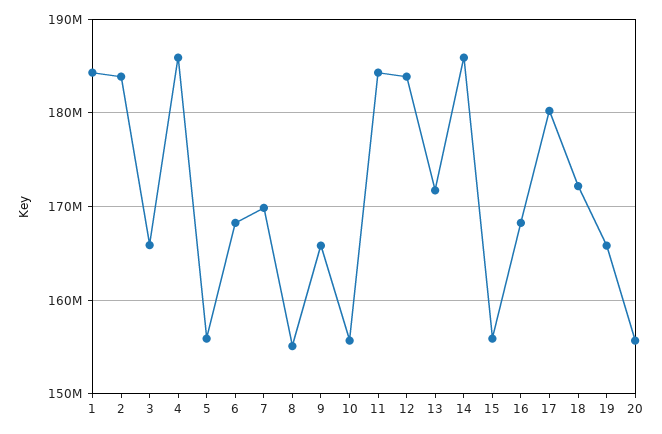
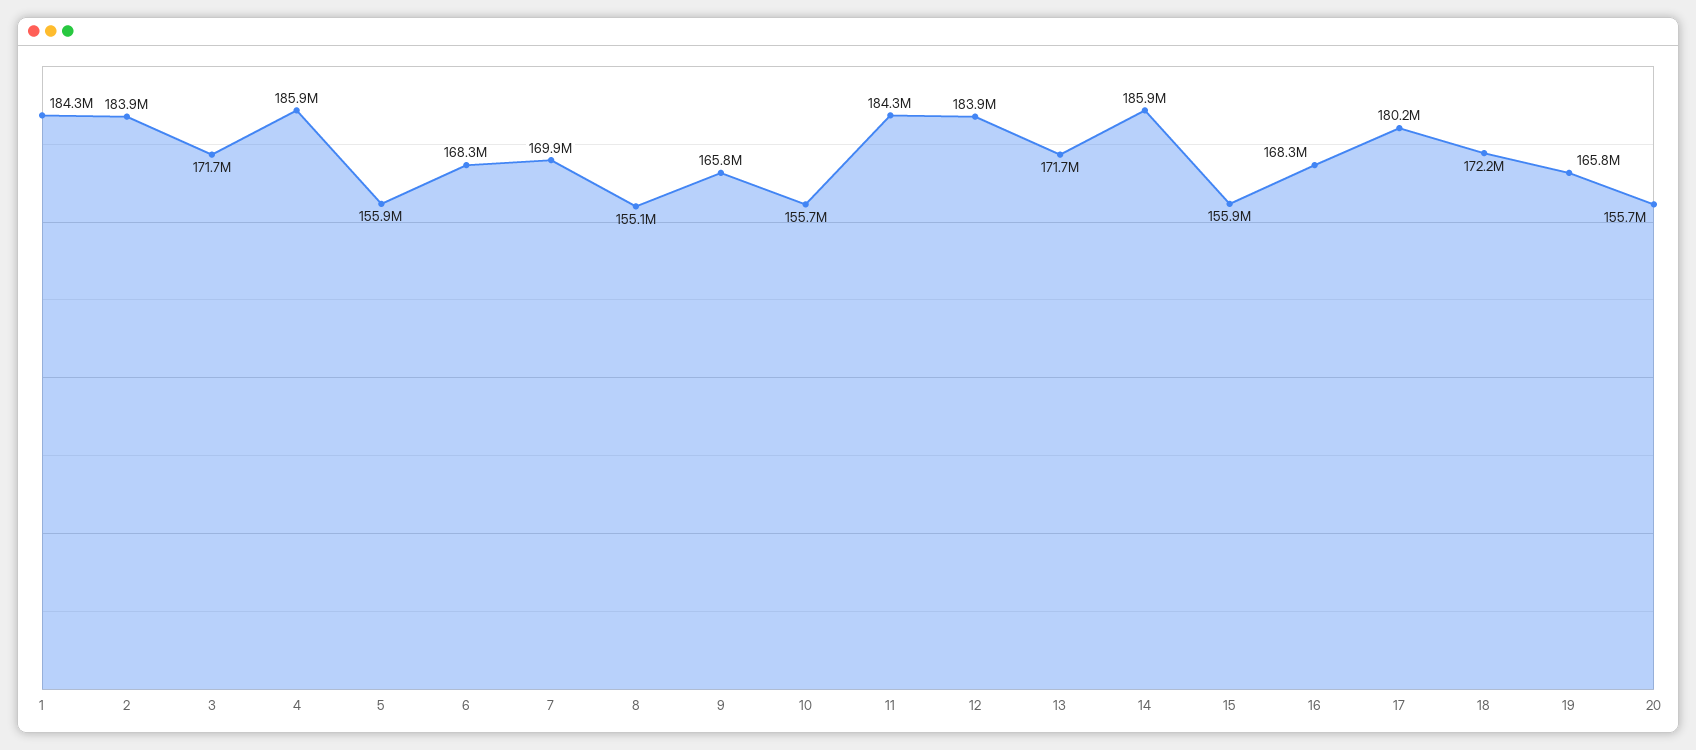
3: 166000000 -> 171700000

